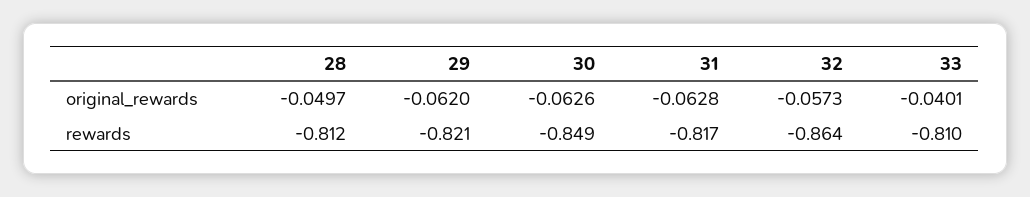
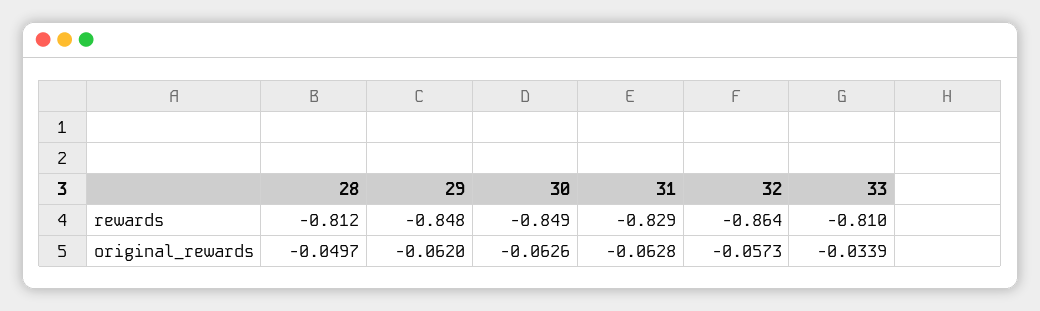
33, original_rewards: -0.0401 -> -0.0339
29, rewards: -0.821 -> -0.848
31, rewards: -0.817 -> -0.829

